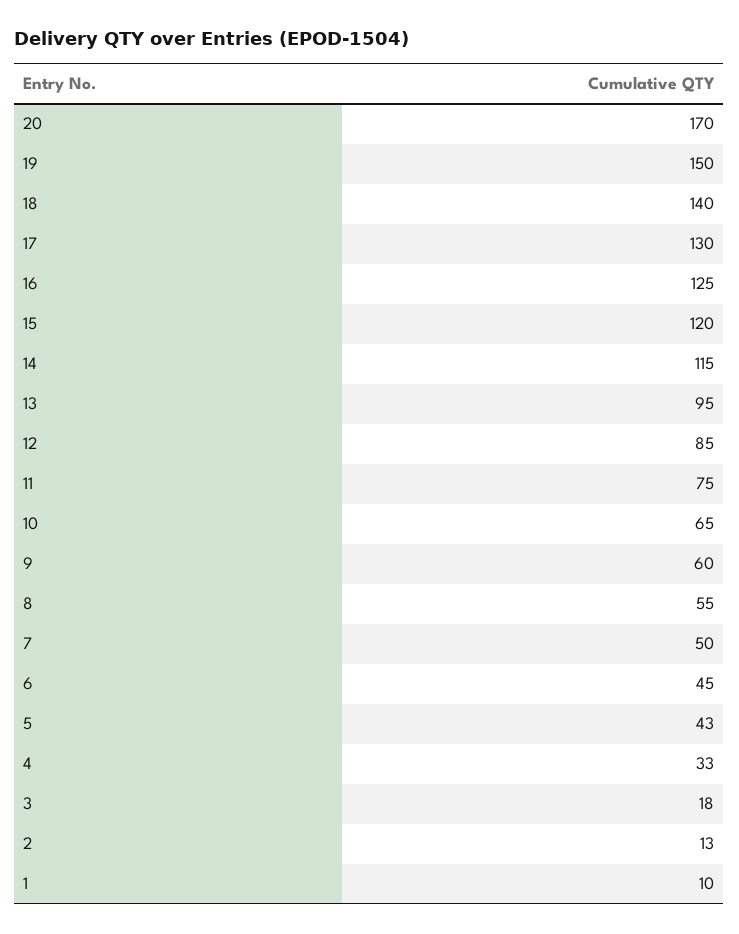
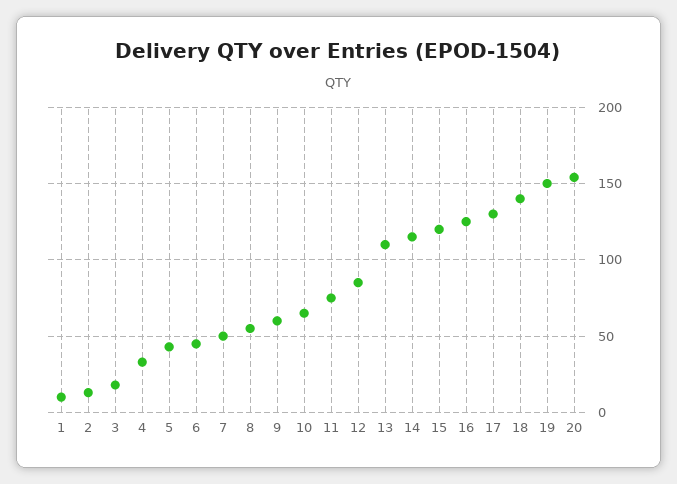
20: 170 -> 155
13: 95 -> 110

